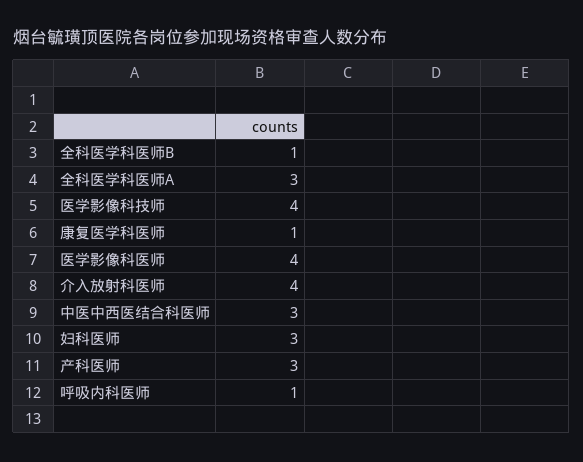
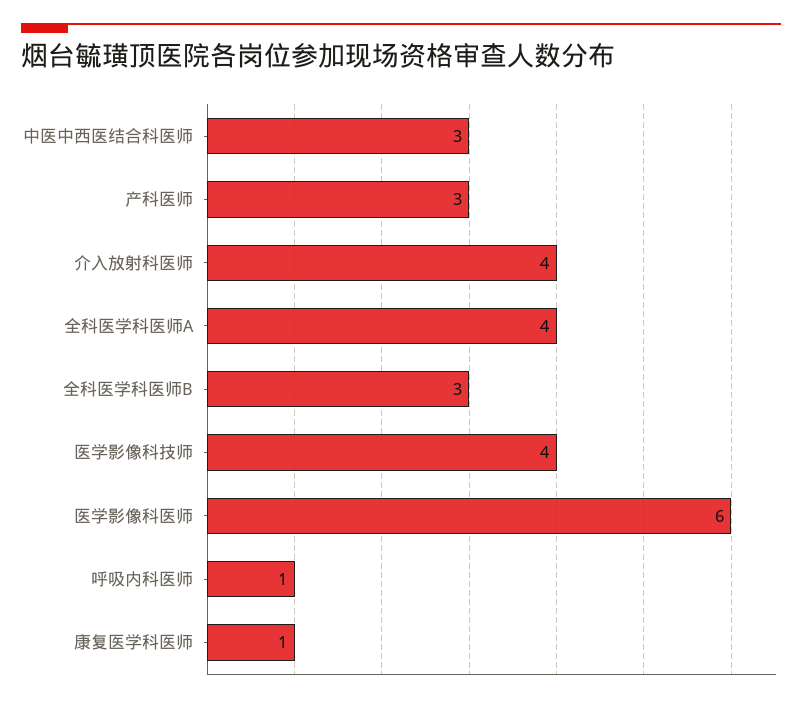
全科医学科医师B: 1 -> 3
全科医学科医师A: 3 -> 4
医学影像科医师: 4 -> 6
妇科医师: 3 -> none

